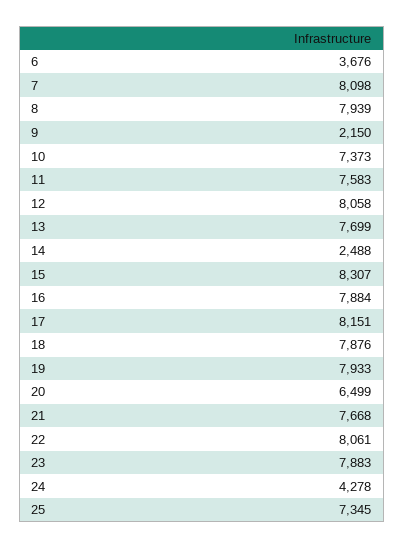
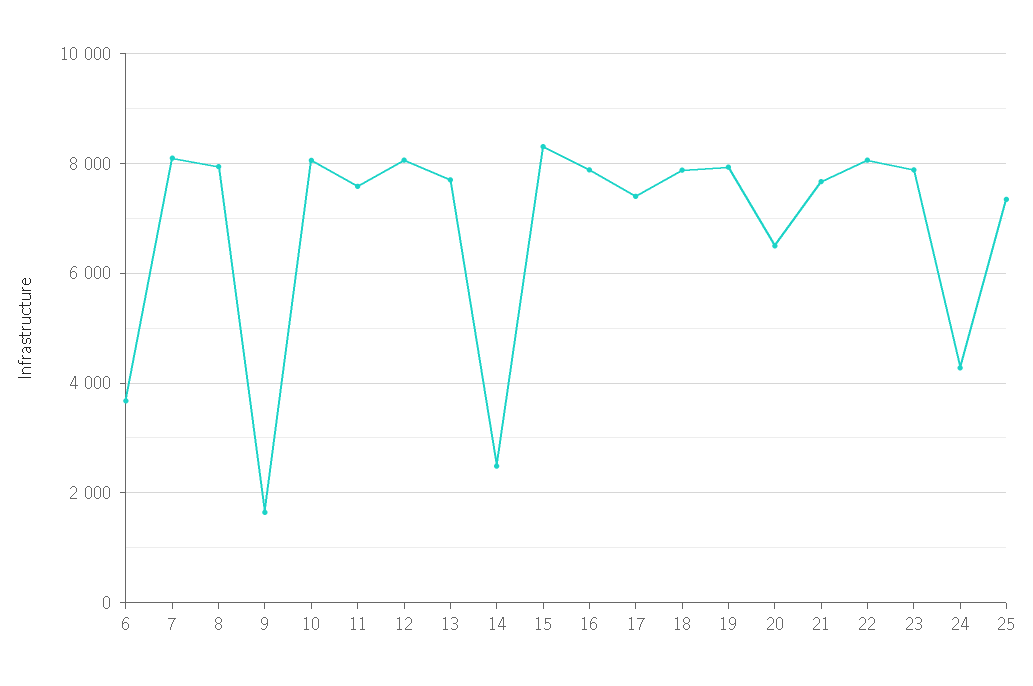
9: 2150 -> 1600
10: 7373 -> 8000
17: 8151 -> 7400

